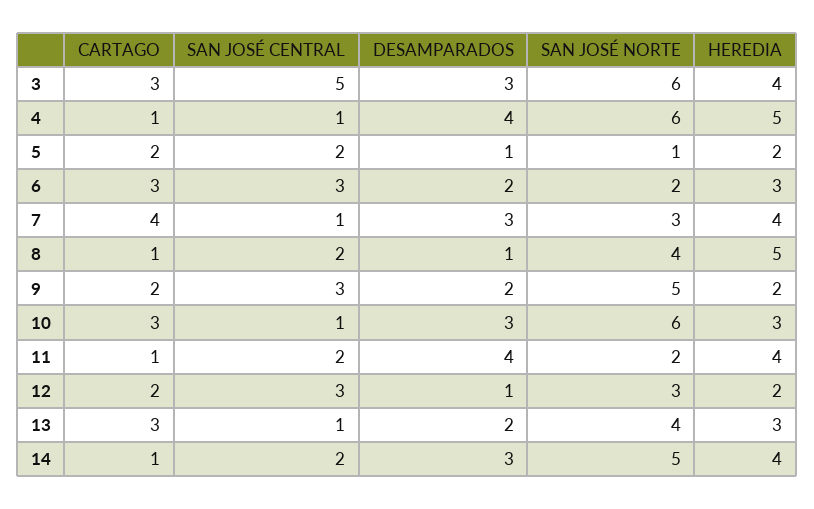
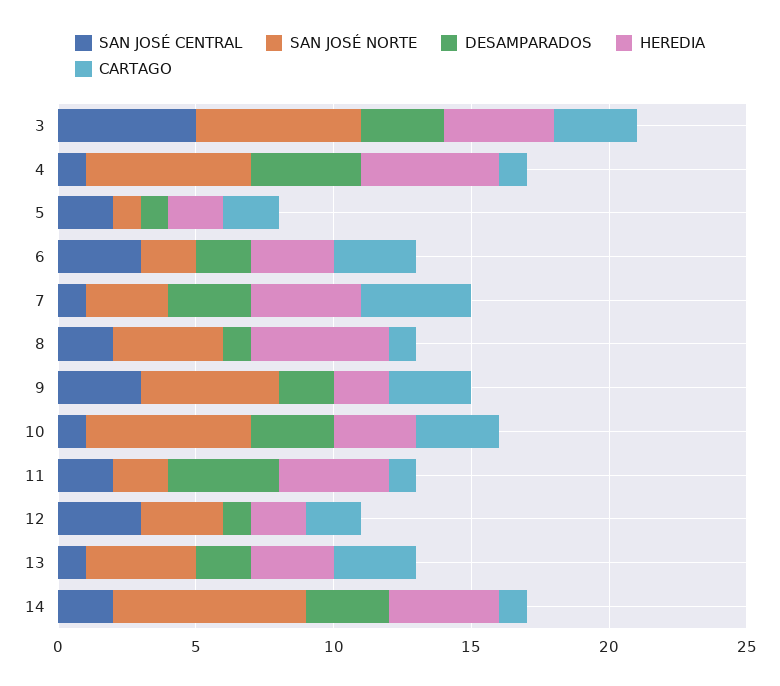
CARTAGO, 9: 2 -> 3
SAN JOSÉ NORTE, 14: 5 -> 7

